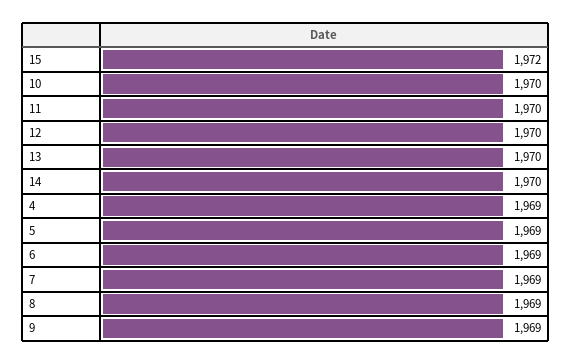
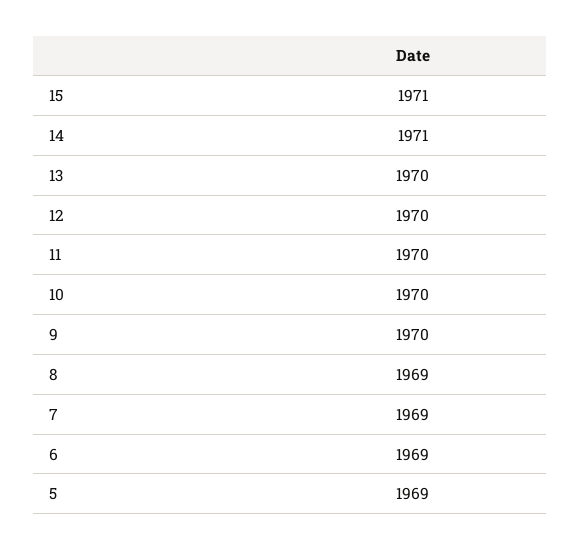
15: 1972 -> 1971
14: 1970 -> 1971
4: 1969 -> none
9: 1969 -> 1970

